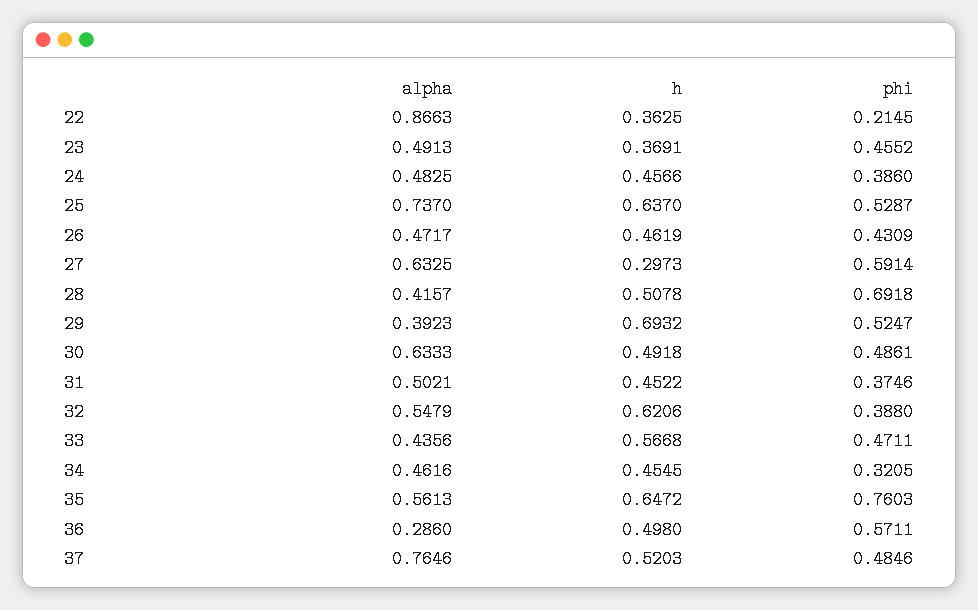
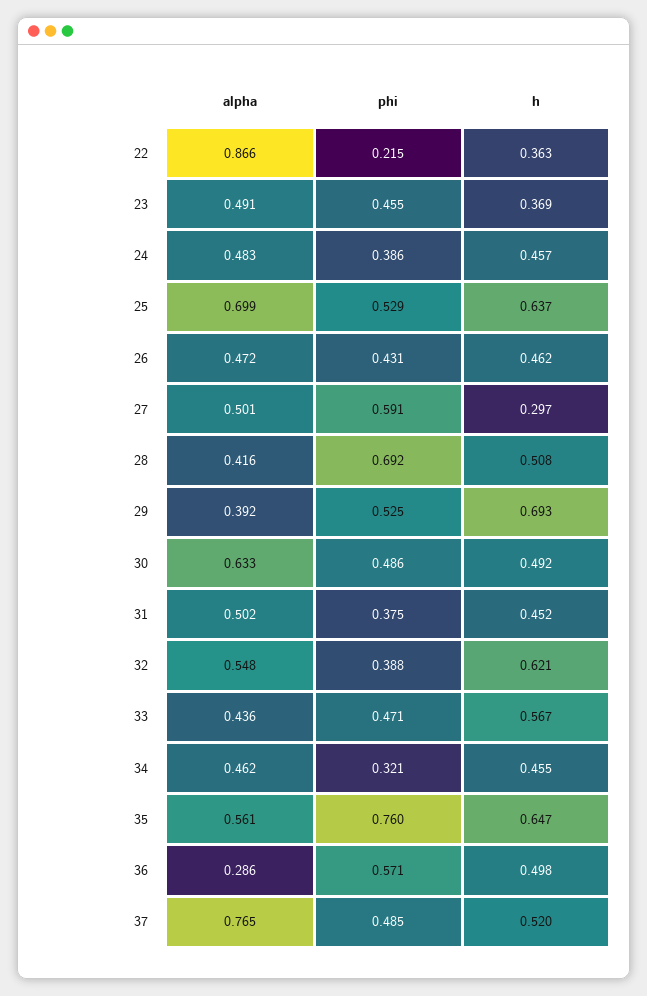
alpha, 25: 0.737 -> 0.699
alpha, 27: 0.6325 -> 0.501

